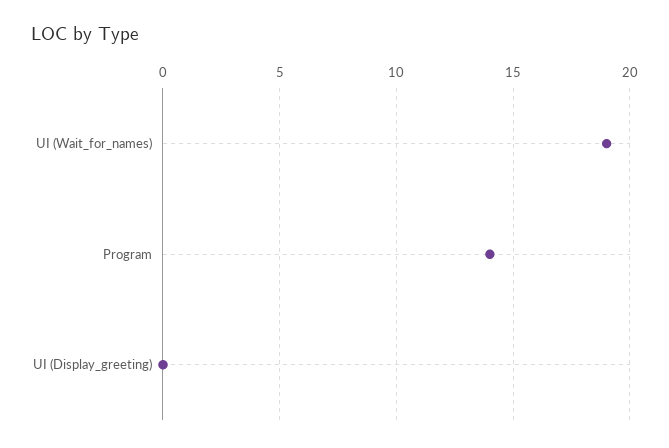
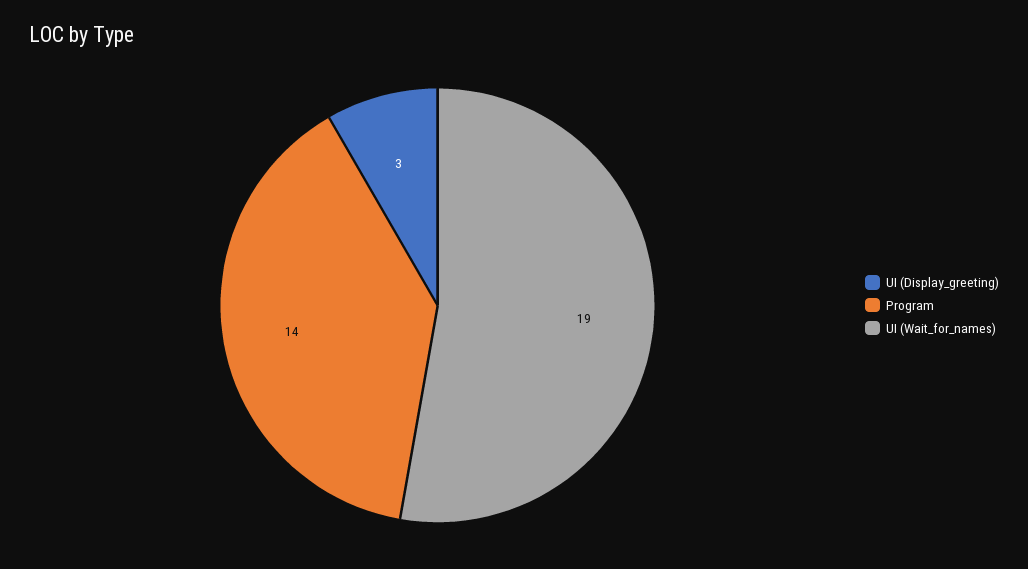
UI (Display_greeting): 0 -> 3

